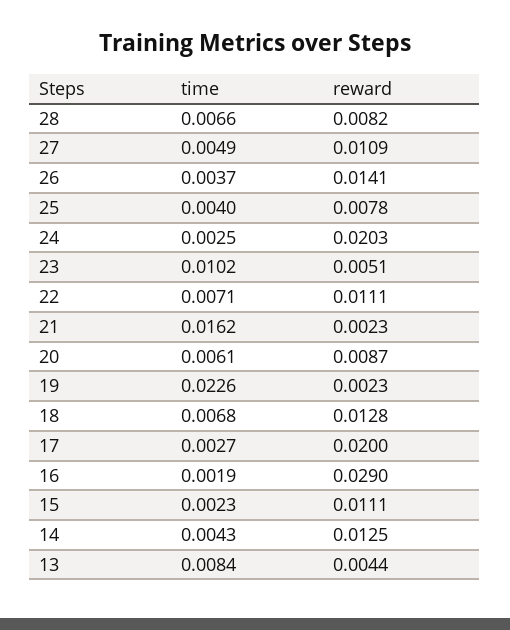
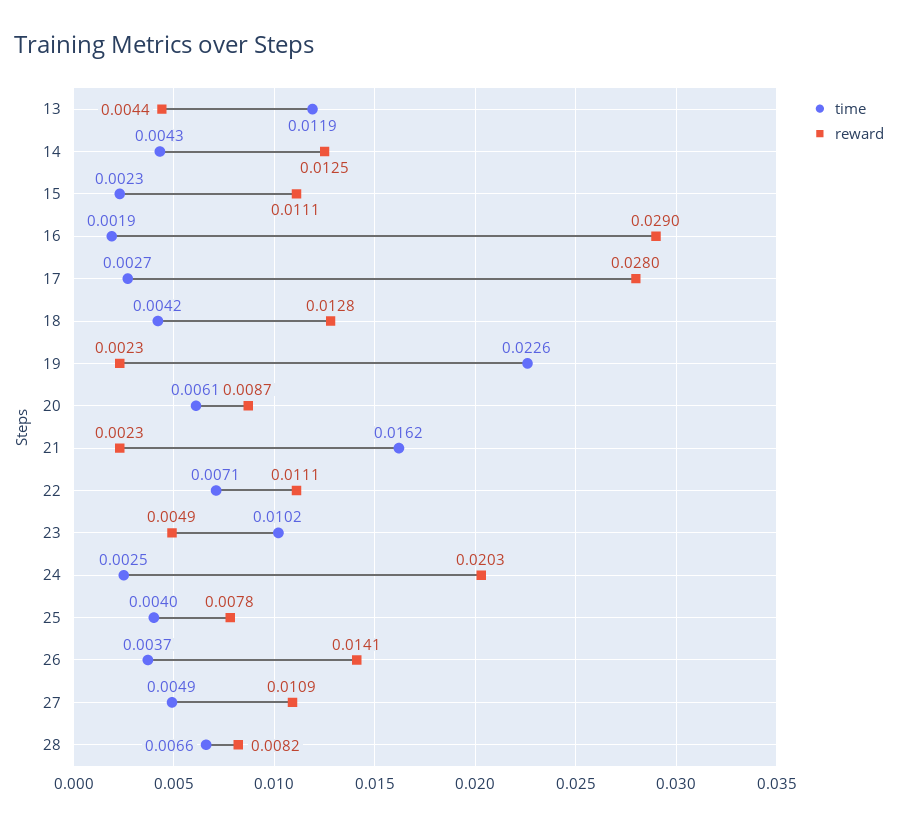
reward, 23: 0.0051 -> 0.0049
time, 18: 0.0068 -> 0.0042
reward, 17: 0.02 -> 0.028
time, 13: 0.0084 -> 0.0119

